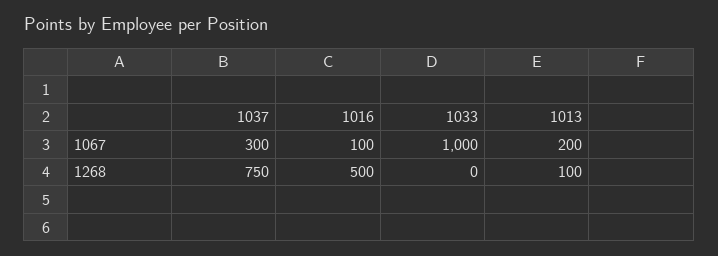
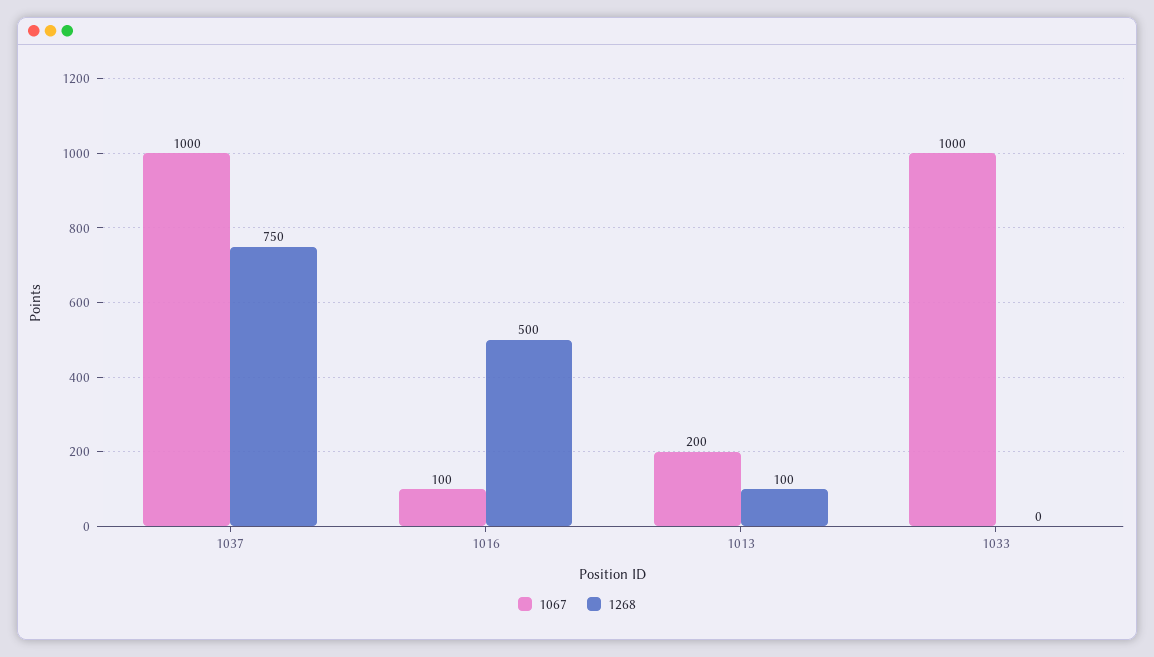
1067, 1037: 300 -> 1000

